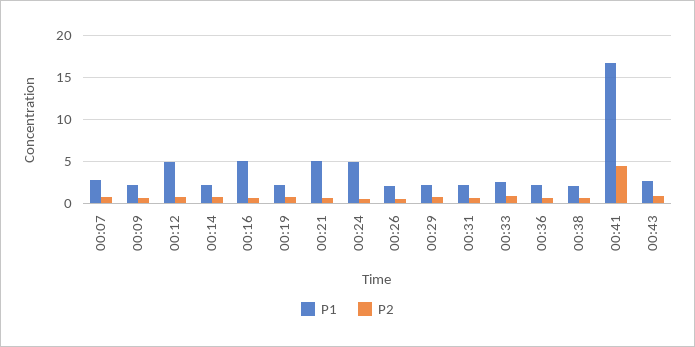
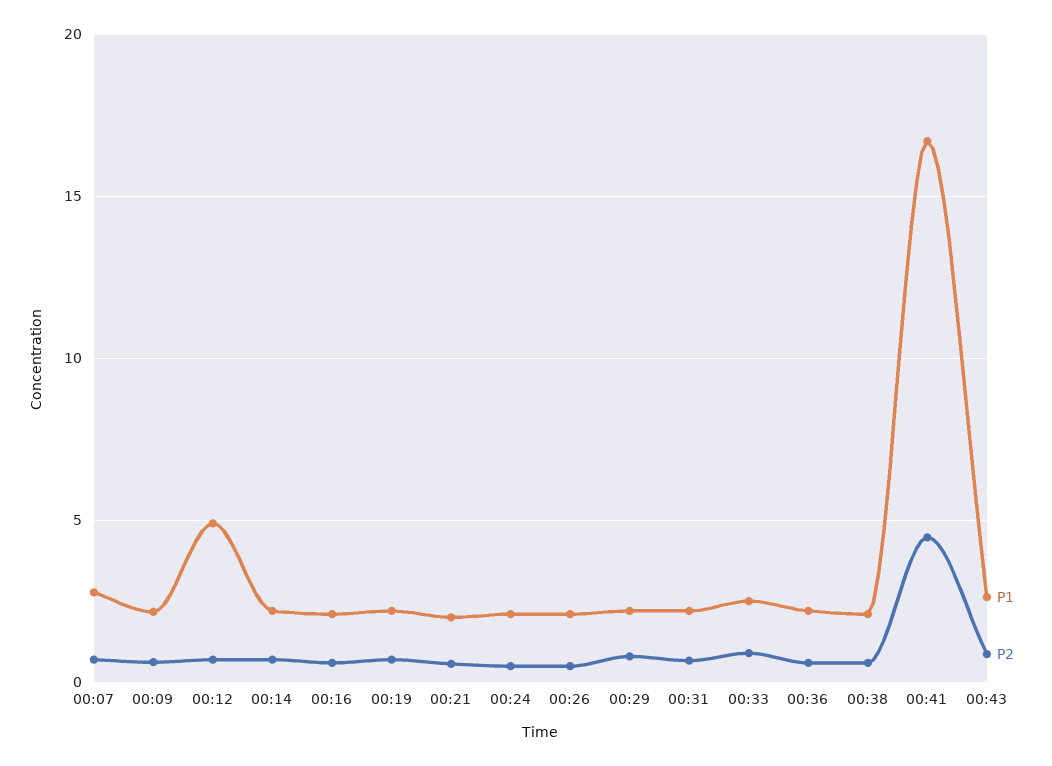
P1, 00:16: 5 -> 2
P1, 00:21: 5 -> 2
P1, 00:24: 5 -> 2

